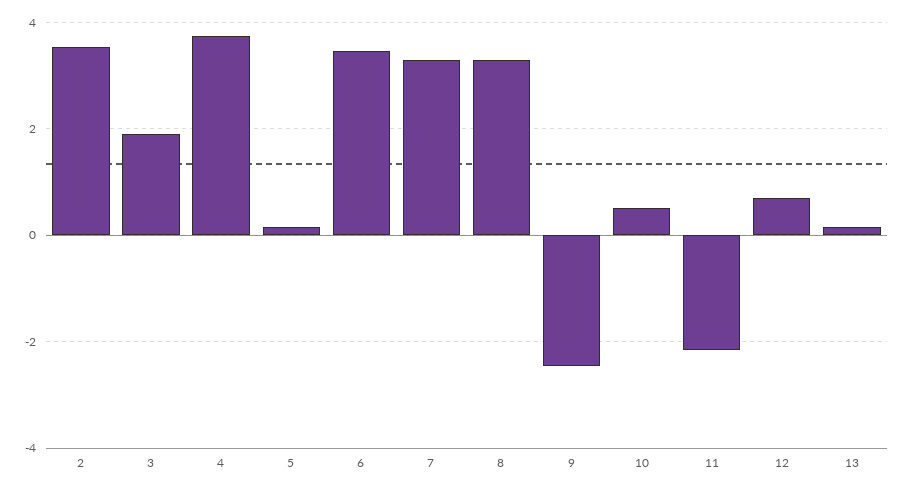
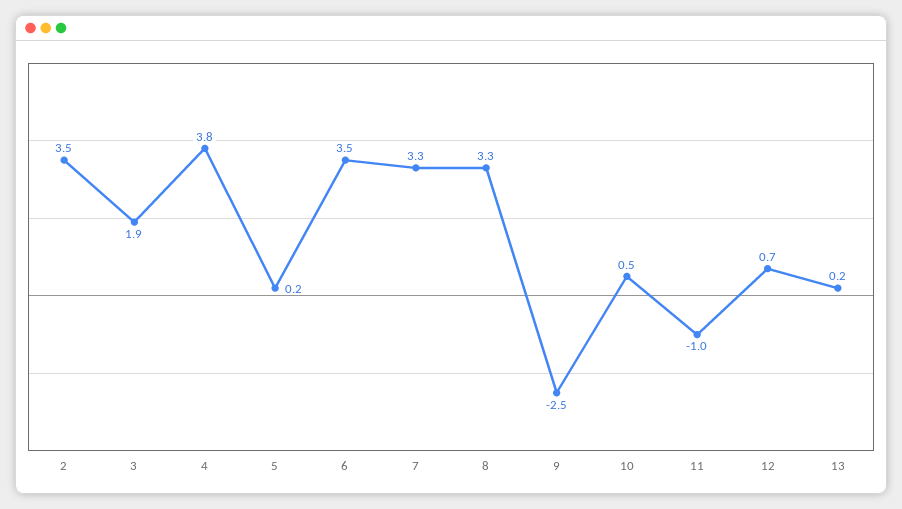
11: -2.2 -> -1

